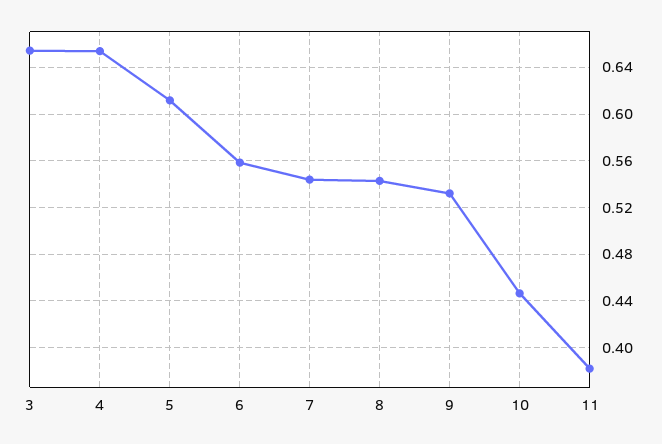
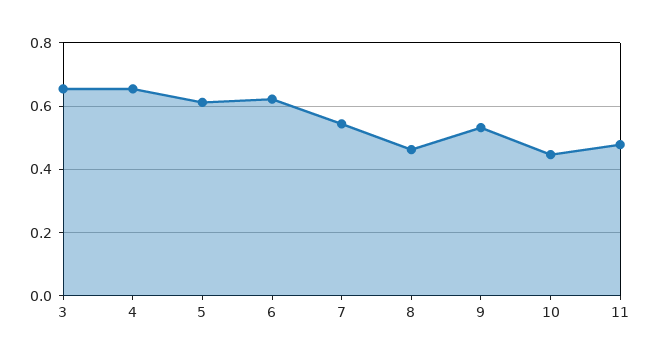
6: 0.56 -> 0.62
8: 0.54 -> 0.46
11: 0.38 -> 0.48

